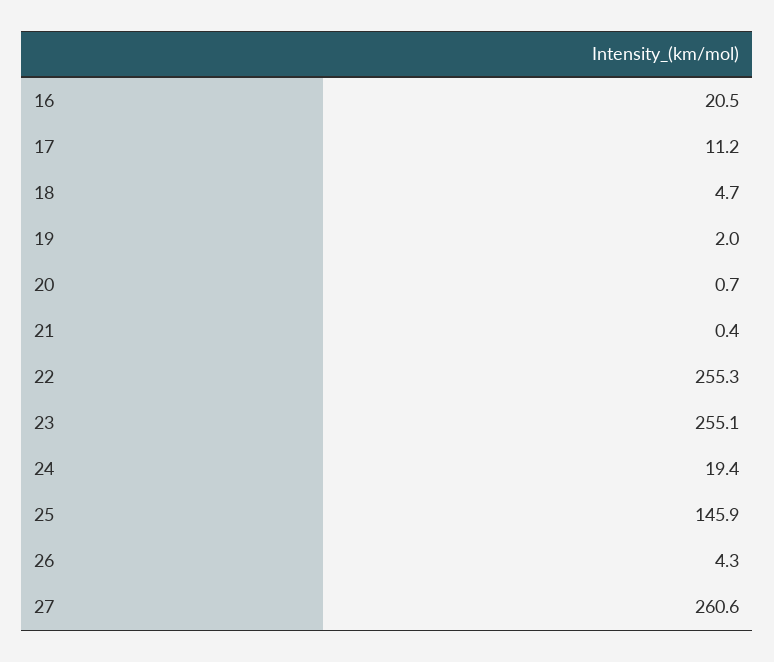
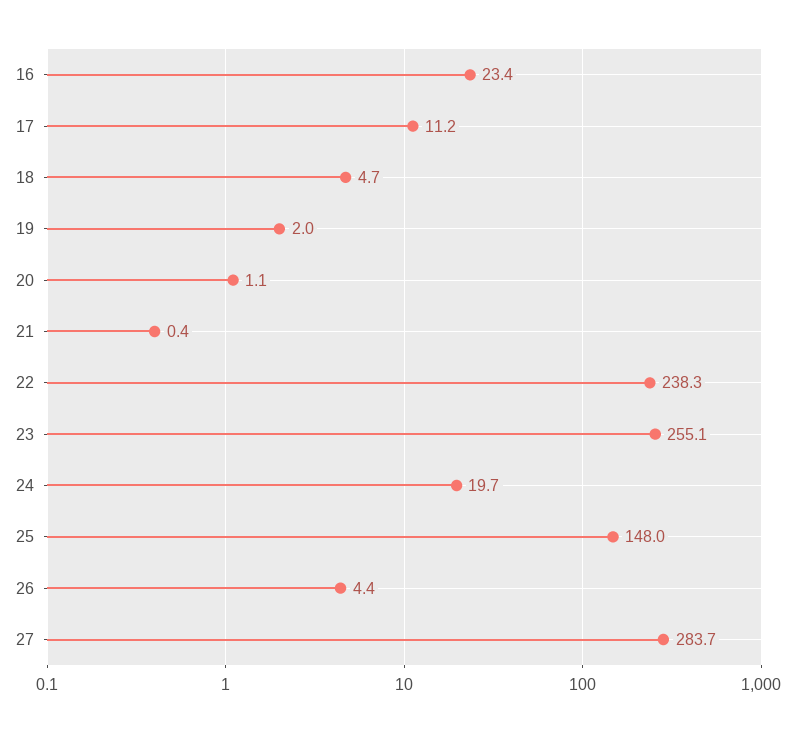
16: 20.5 -> 23.4
20: 0.7 -> 1.1
22: 255.3 -> 238.3
24: 19.4 -> 19.7
25: 145.9 -> 148
26: 4.3 -> 4.4
27: 260.6 -> 283.7

